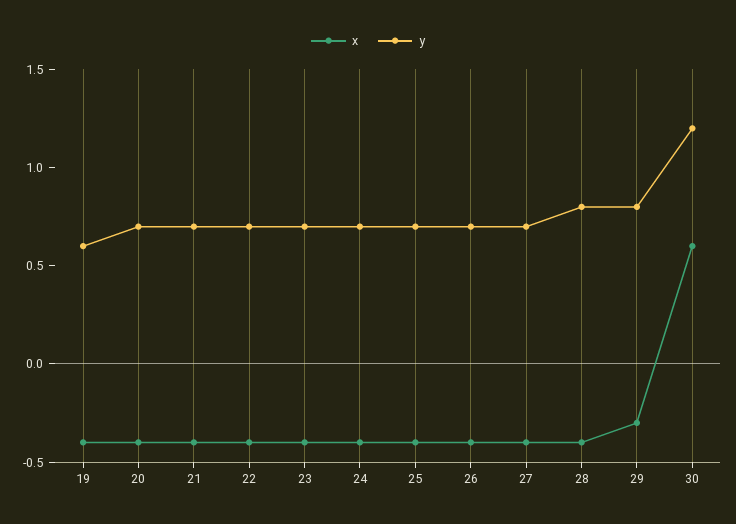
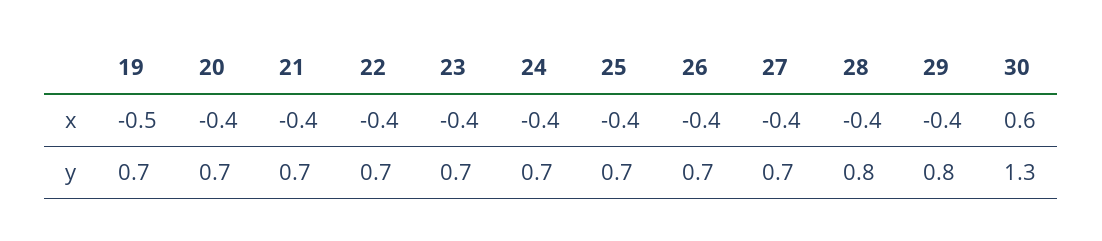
x, 19: -0.4 -> -0.5
y, 19: 0.6 -> 0.7
x, 29: -0.3 -> -0.4
y, 30: 1.2 -> 1.3

